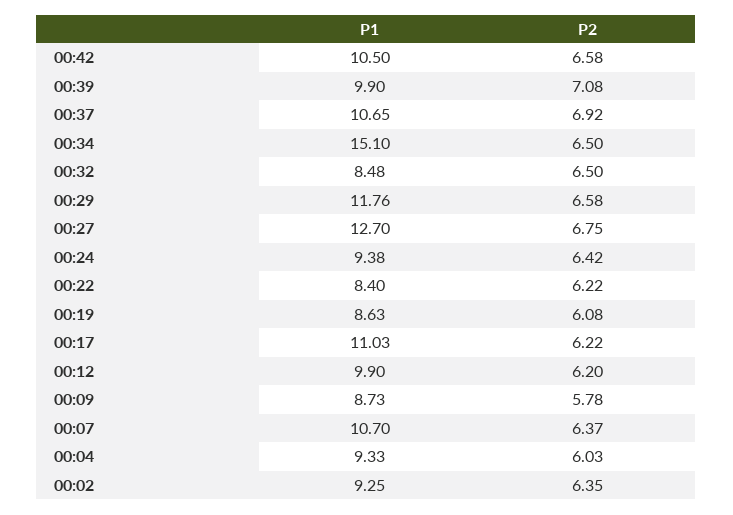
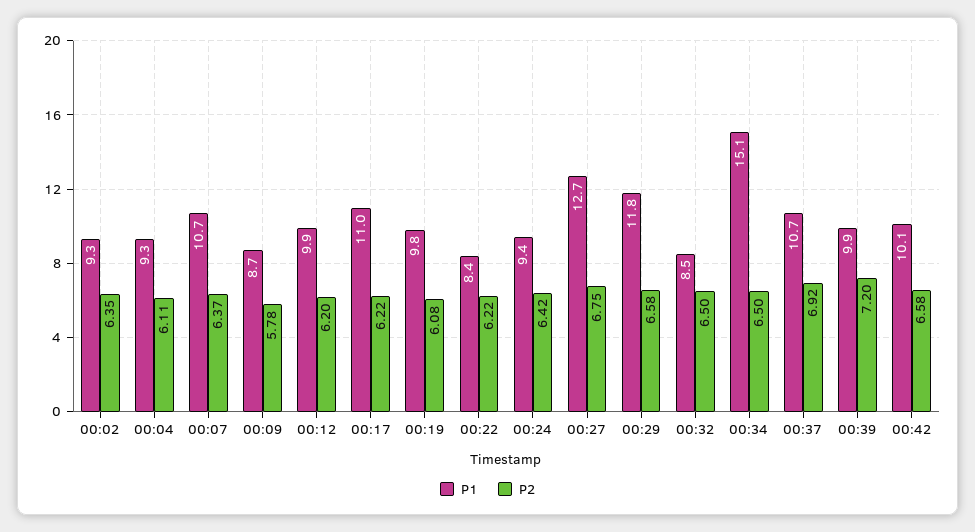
P1, 00:42: 10.5 -> 10.1
P2, 00:39: 7.08 -> 7.2
P1, 00:19: 8.63 -> 9.8
P2, 00:04: 6.03 -> 6.11

